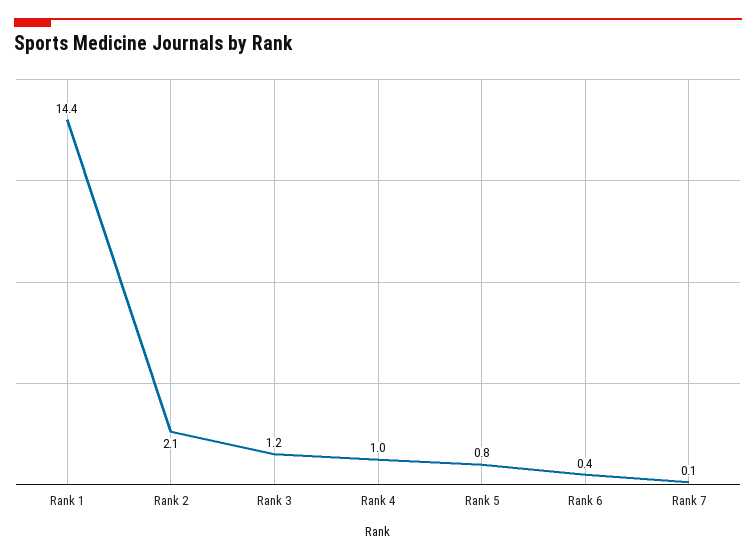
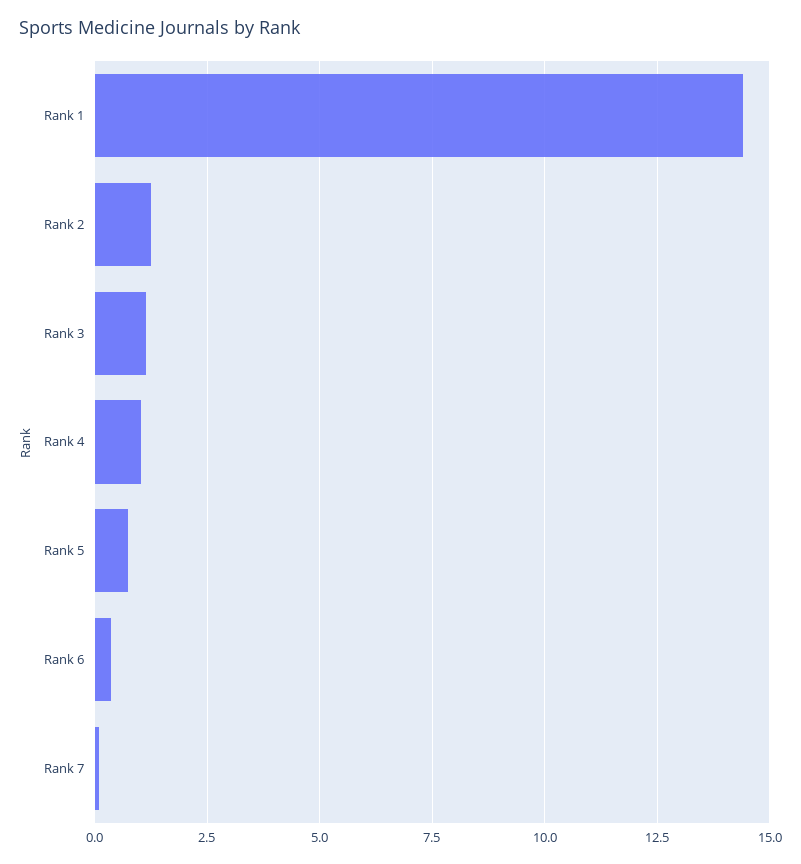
Rank 2: 2.1 -> 1.25

